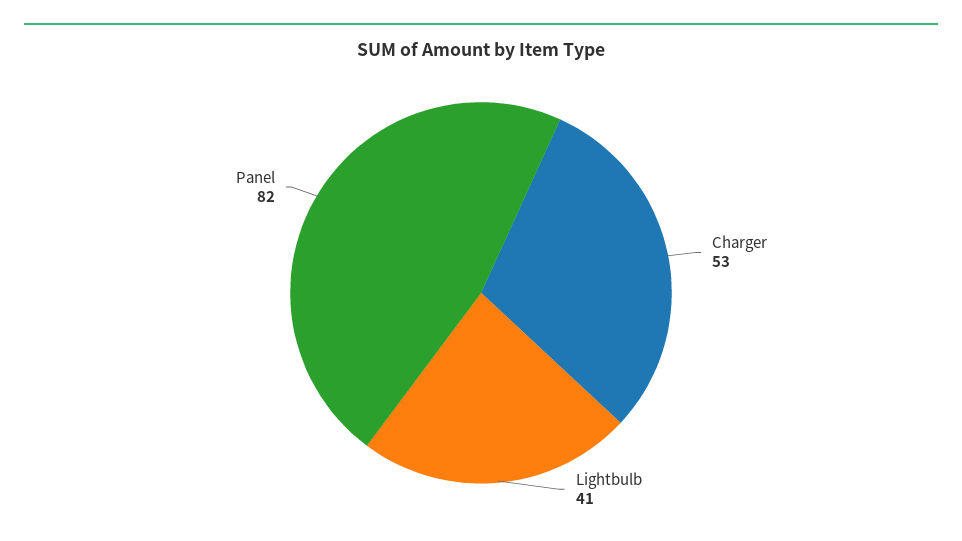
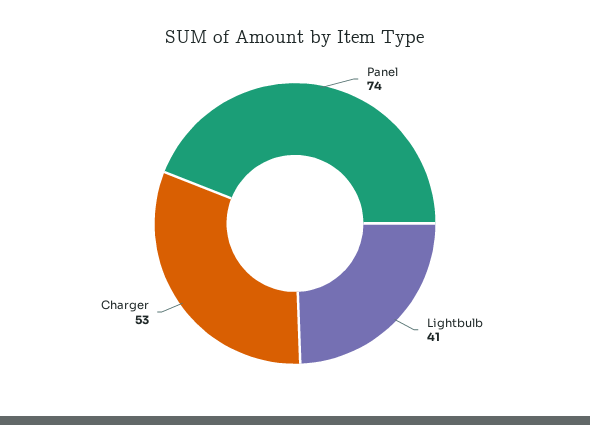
Panel: 82 -> 74

